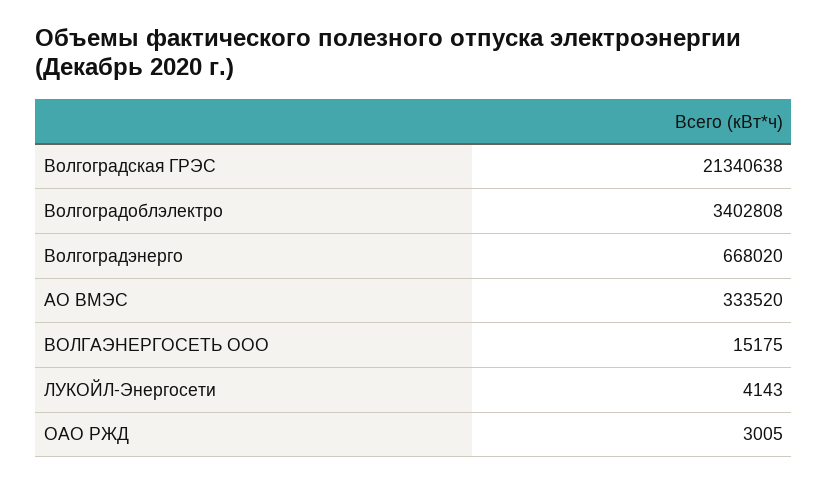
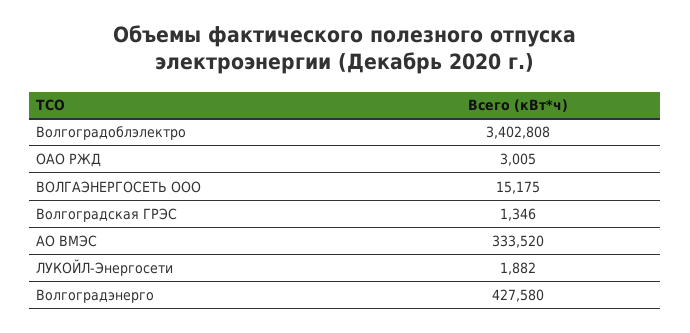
Волгоградская ГРЭС: 21340638 -> 1346
Волгоградэнерго: 668020 -> 427580
ЛУКОЙЛ-Энергосети: 4143 -> 1882

